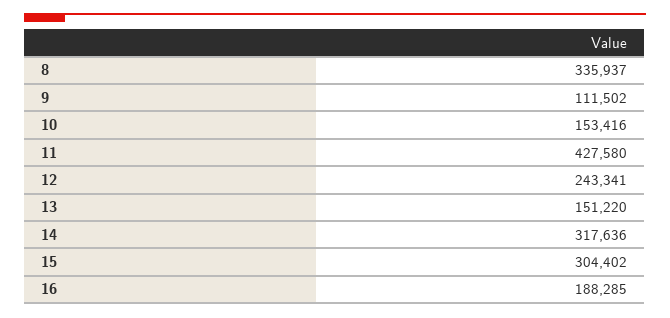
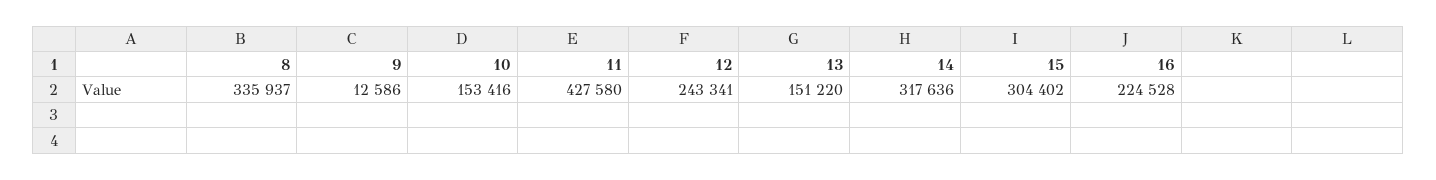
9: 111502 -> 12586
16: 188285 -> 224528

